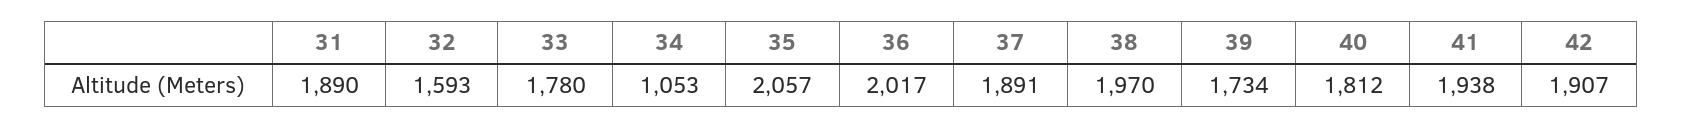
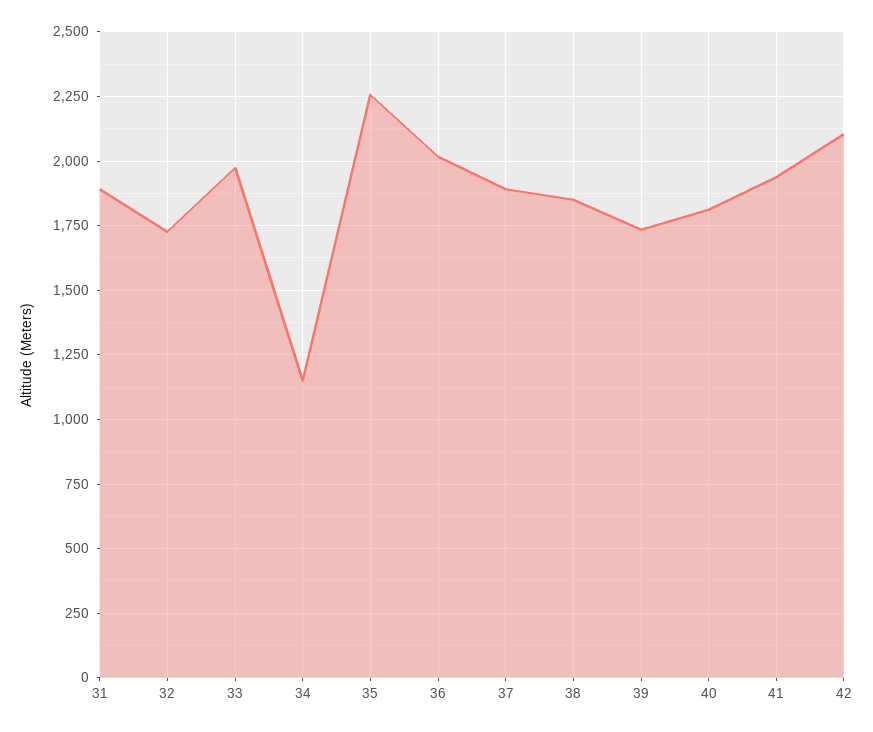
32: 1593 -> 1725
33: 1780 -> 1975
34: 1053 -> 1150
35: 2057 -> 2250
38: 1970 -> 1850
42: 1907 -> 2100

